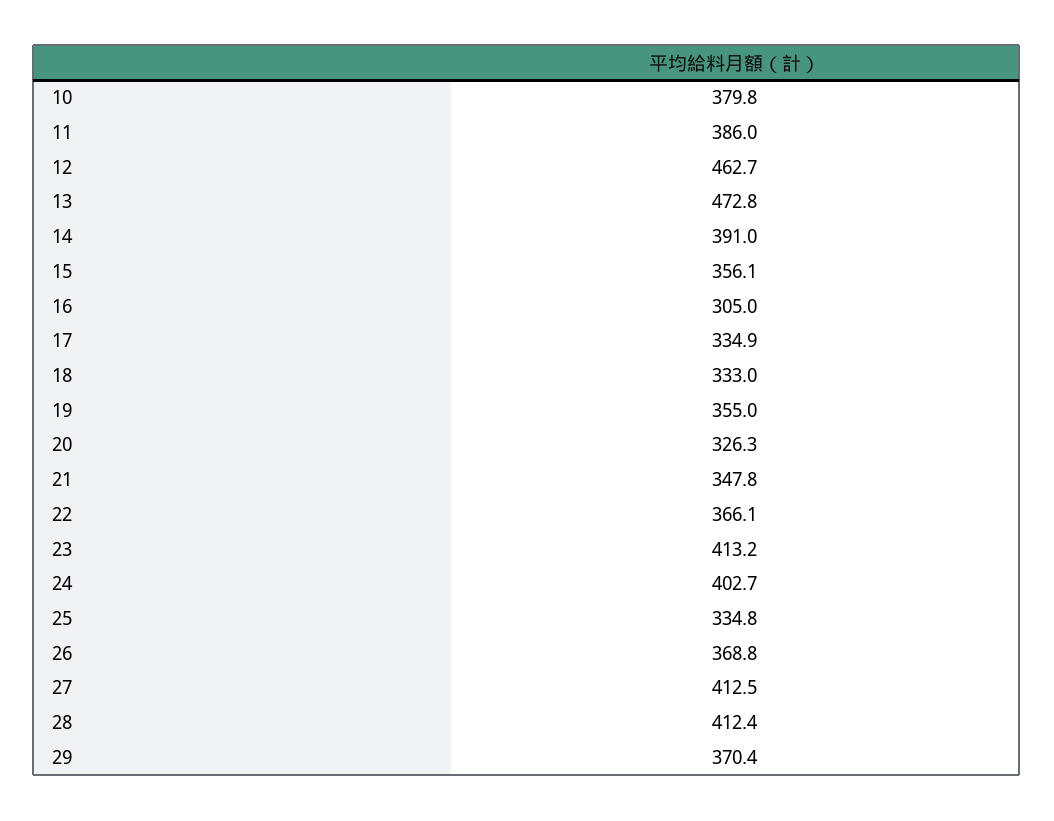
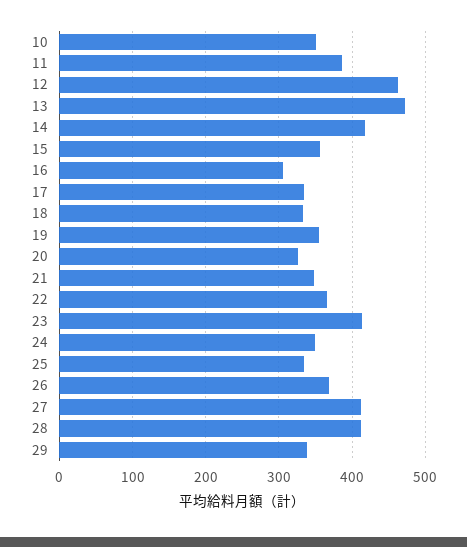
10: 379.8 -> 350
14: 391 -> 420
24: 402.7 -> 350
29: 370.4 -> 340

